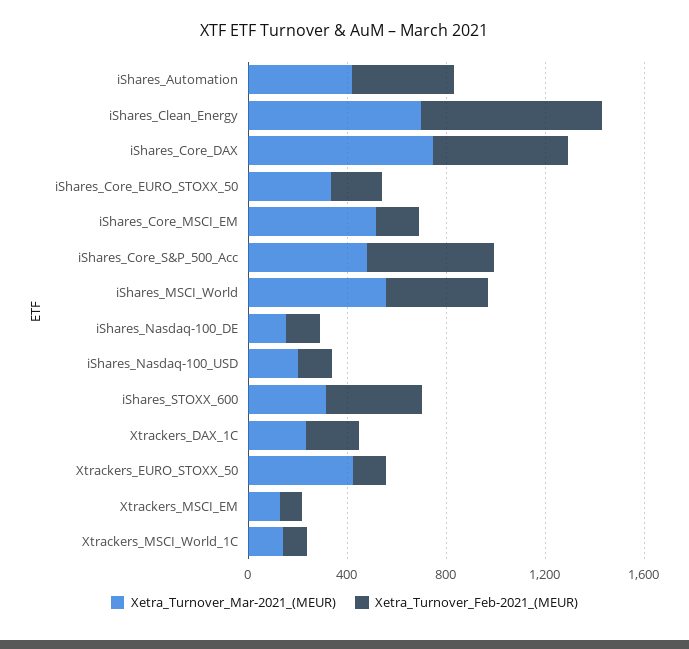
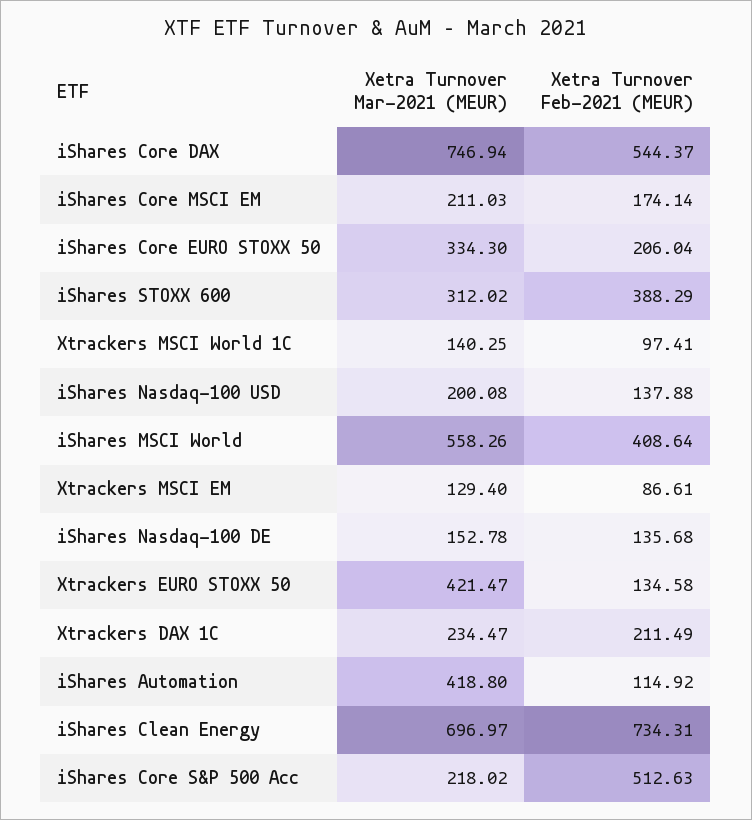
Xetra_Turnover_Feb-2021_(MEUR), iShares_Automation: 400 -> 114.92
Xetra_Turnover_Mar-2021_(MEUR), iShares_Core_MSCI_EM: 500 -> 211.03
Xetra_Turnover_Mar-2021_(MEUR), iShares_Core_S&P_500_Acc: 500 -> 218.02

